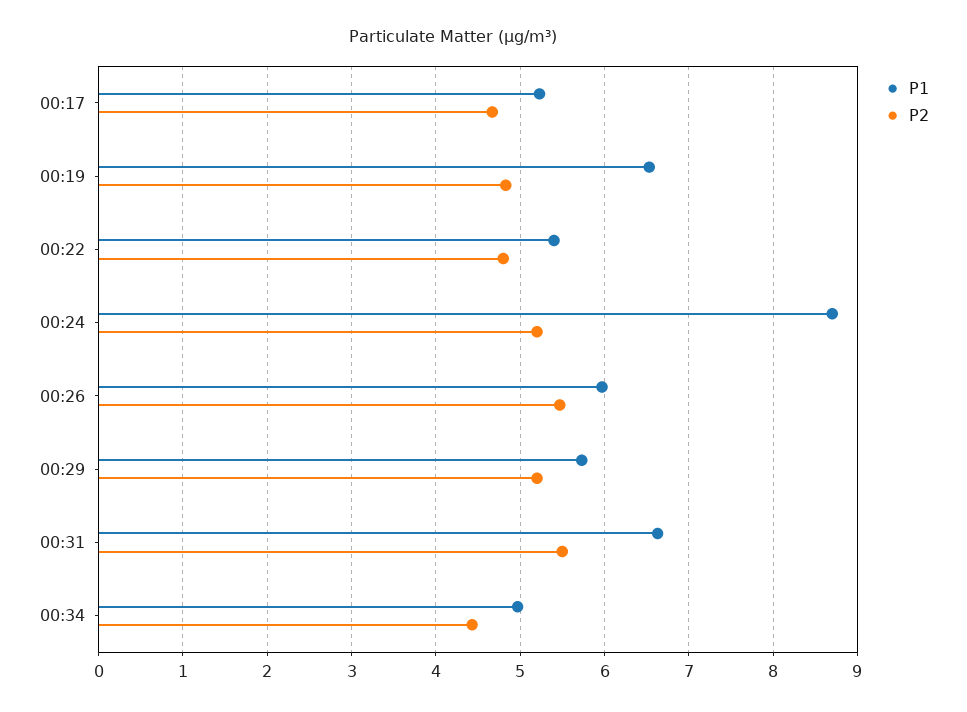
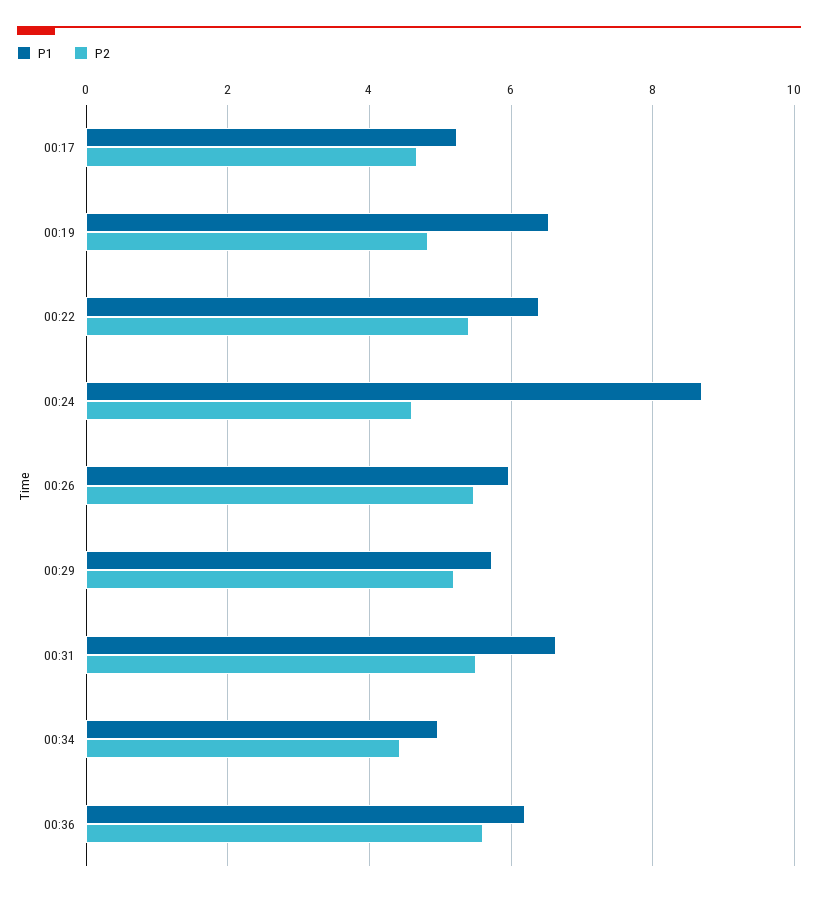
P1, 00:22: 5.4 -> 6.4
P2, 00:22: 4.8 -> 5.4
P2, 00:24: 5.2 -> 4.6
P1, 00:36: none -> 6.2
P2, 00:36: none -> 5.6

